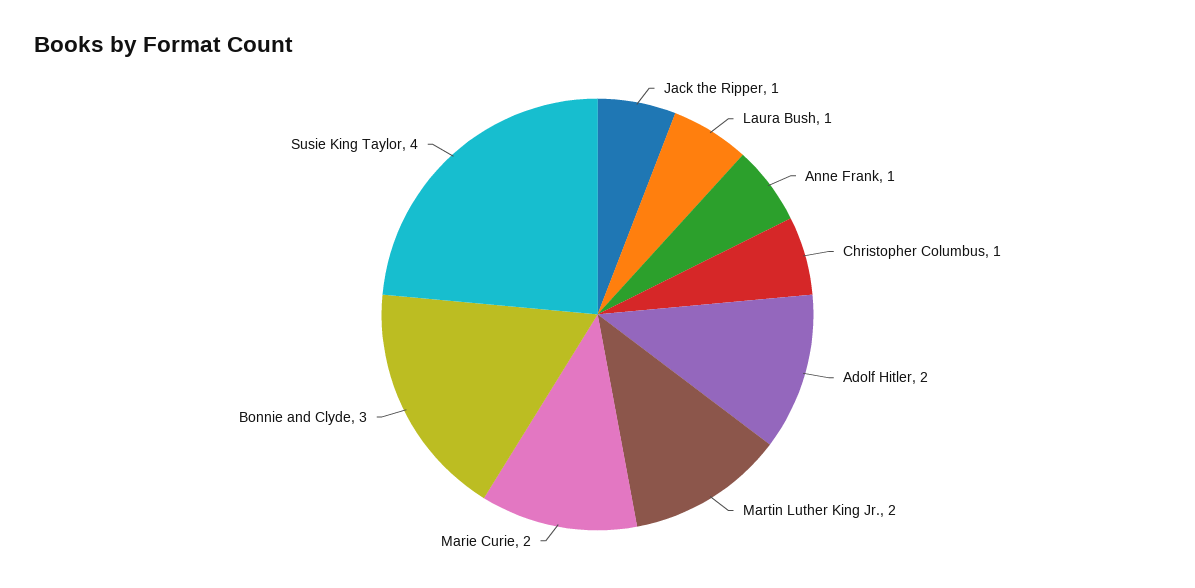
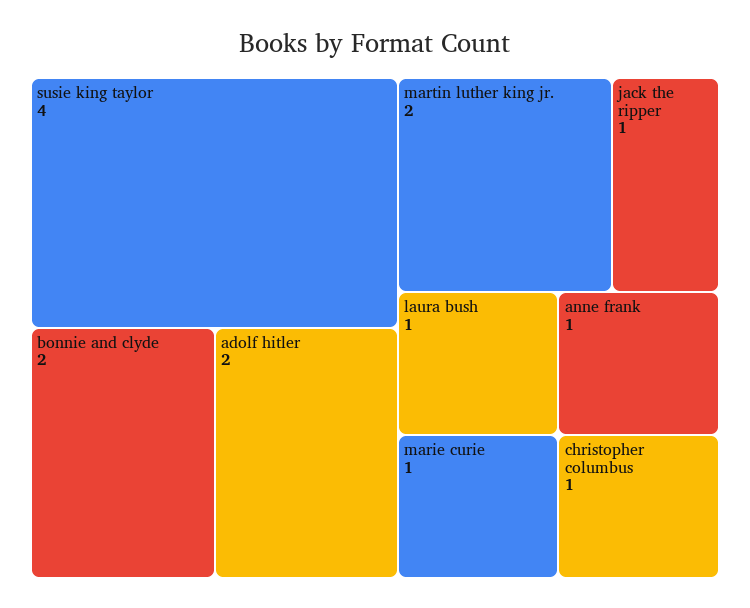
Marie Curie: 2 -> 1
Bonnie and Clyde: 3 -> 2

